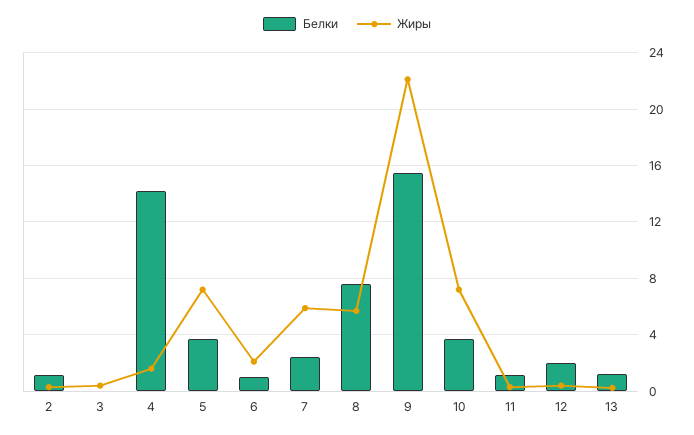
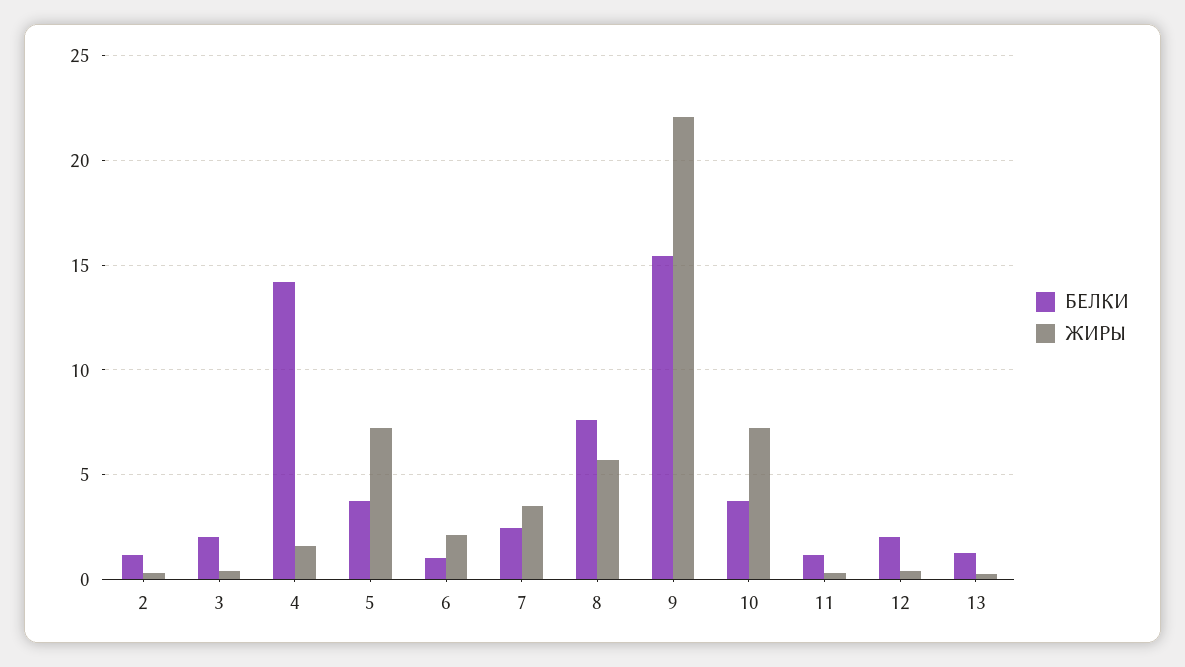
Белки, 3: 0 -> 2
Жиры, 7: 6 -> 3.5

